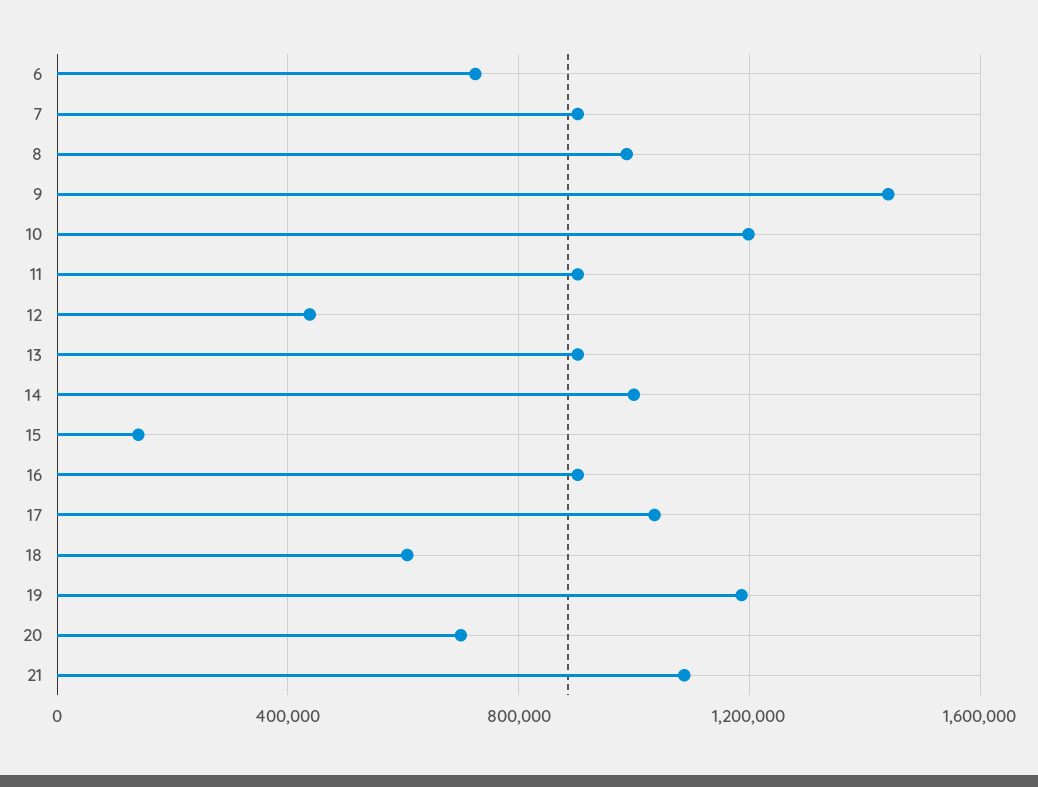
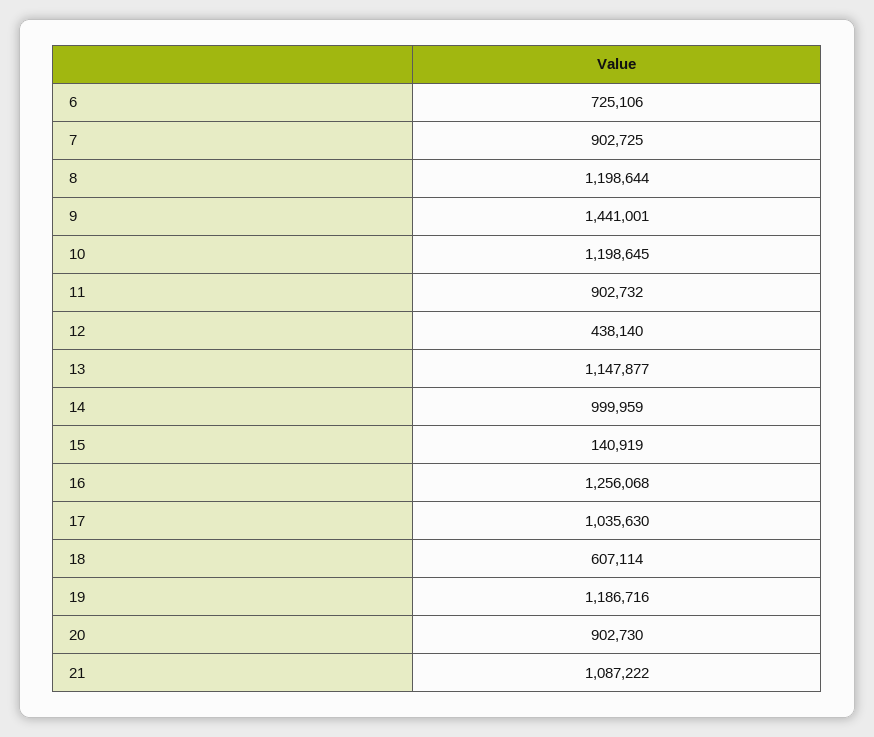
8: 1000000 -> 1198644
13: 900000 -> 1147877
16: 900000 -> 1256068
20: 700000 -> 902730

